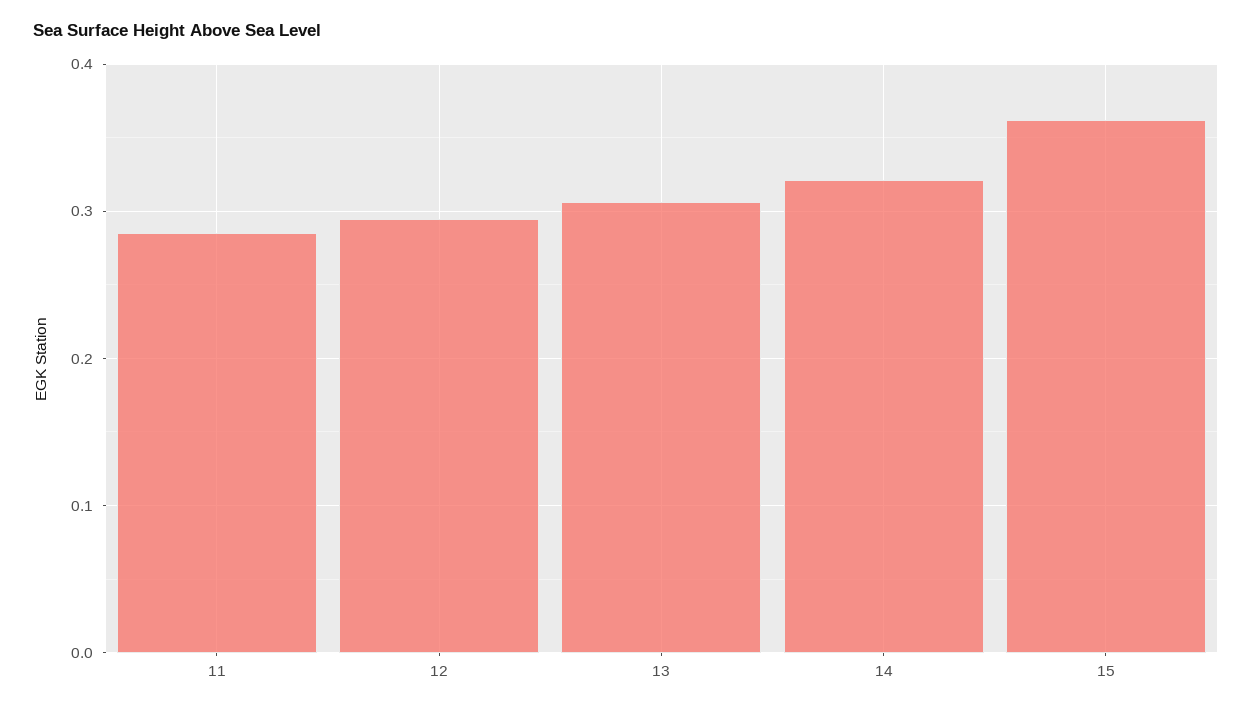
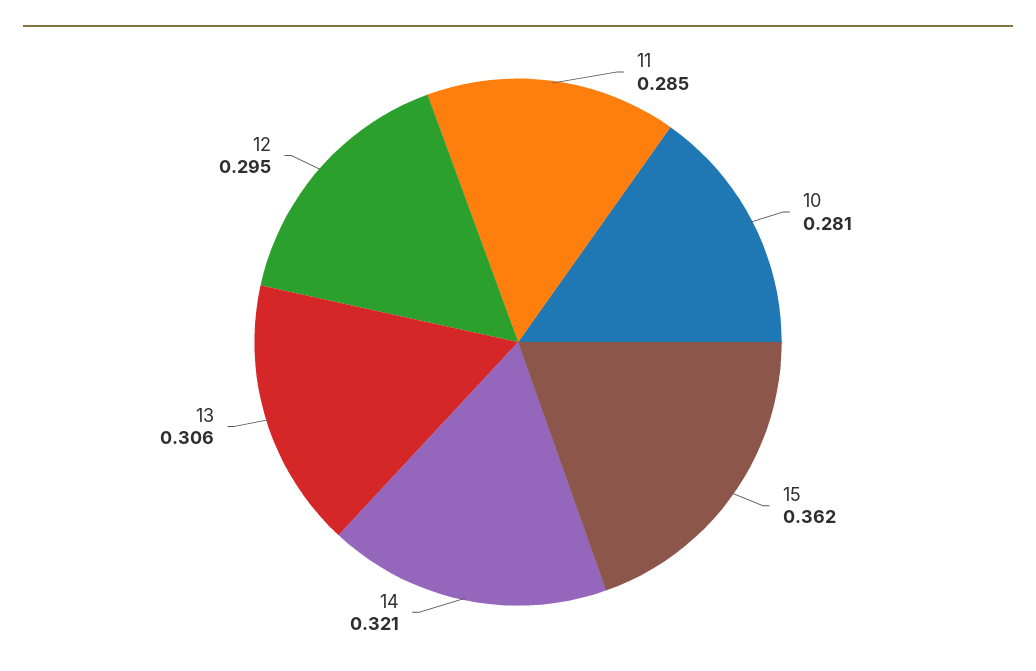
10: none -> 0.281

